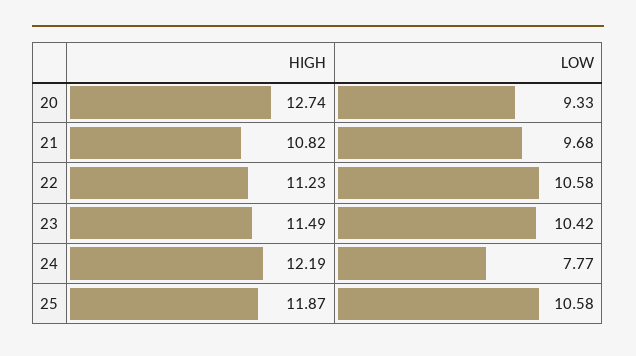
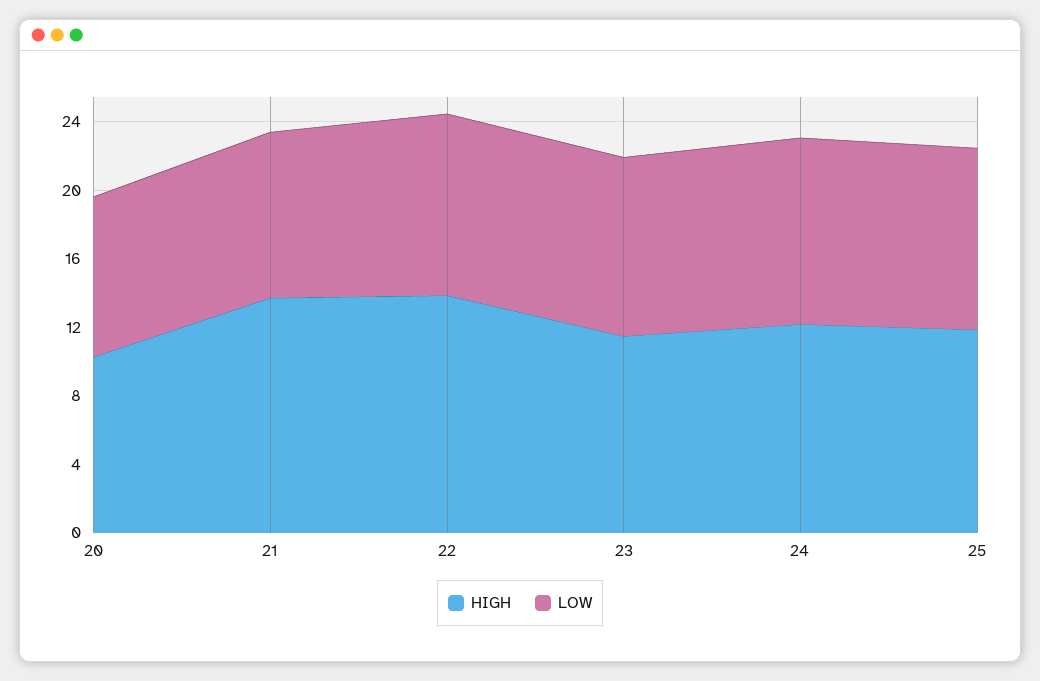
HIGH, 20: 12.74 -> 10
HIGH, 21: 10.82 -> 14
HIGH, 22: 11.23 -> 14
LOW, 24: 7.77 -> 11

